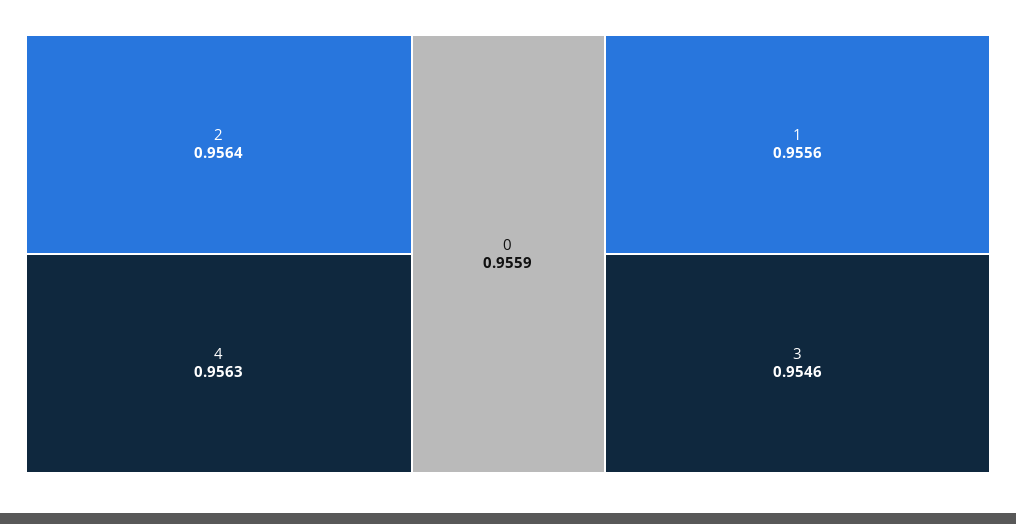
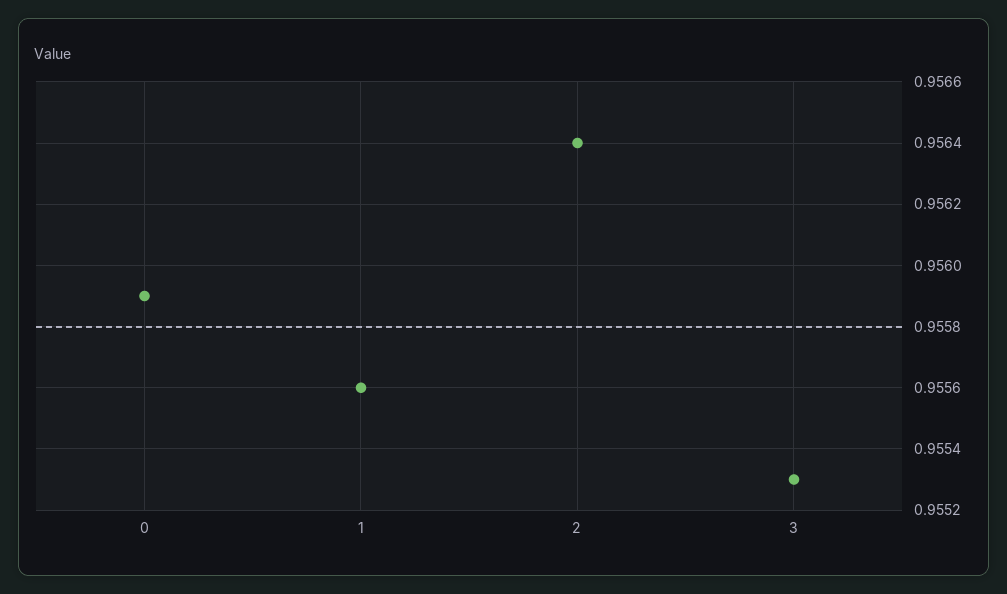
4: 0.9563 -> none
3: 0.9546 -> 0.9553

